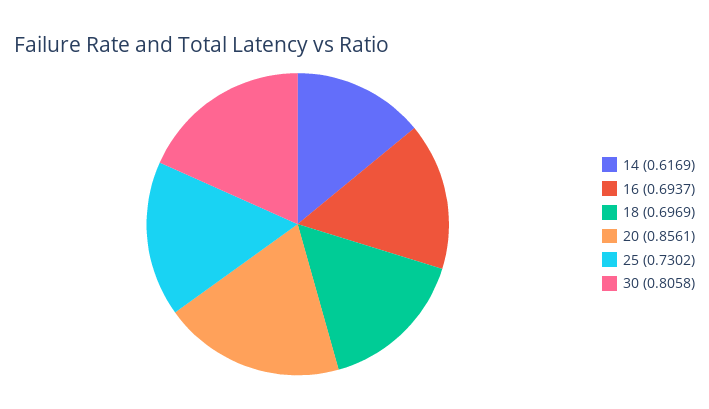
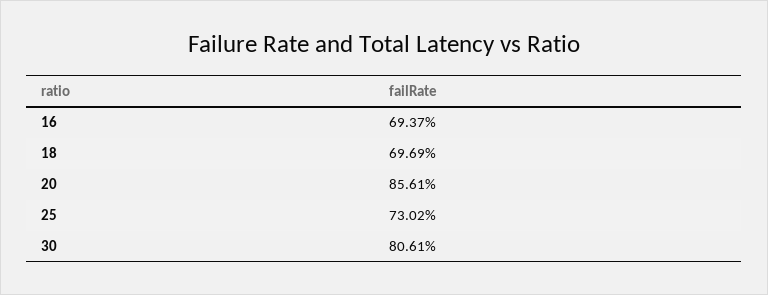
14: 0.6169 -> none
30: 0.8058 -> 0.8061

